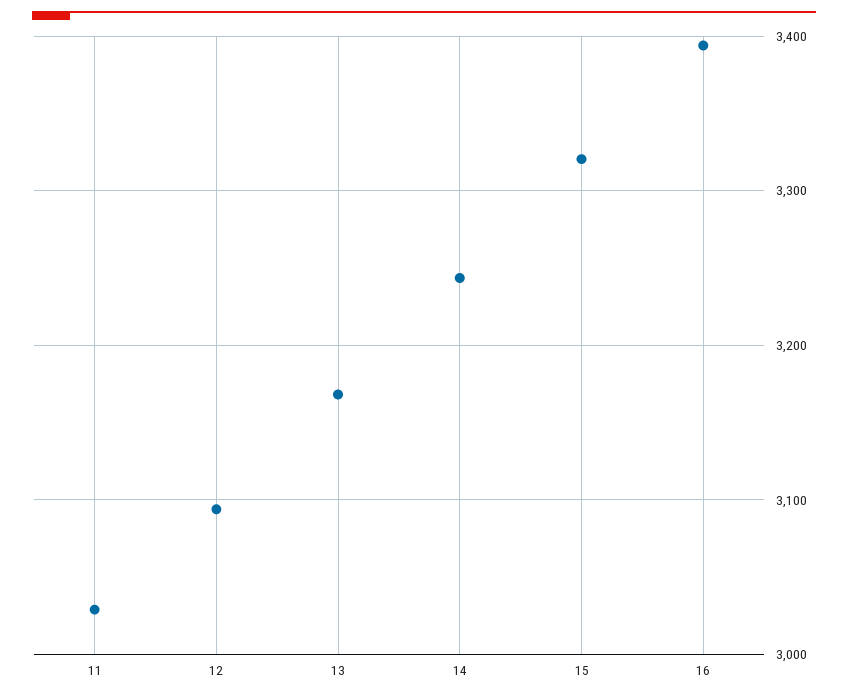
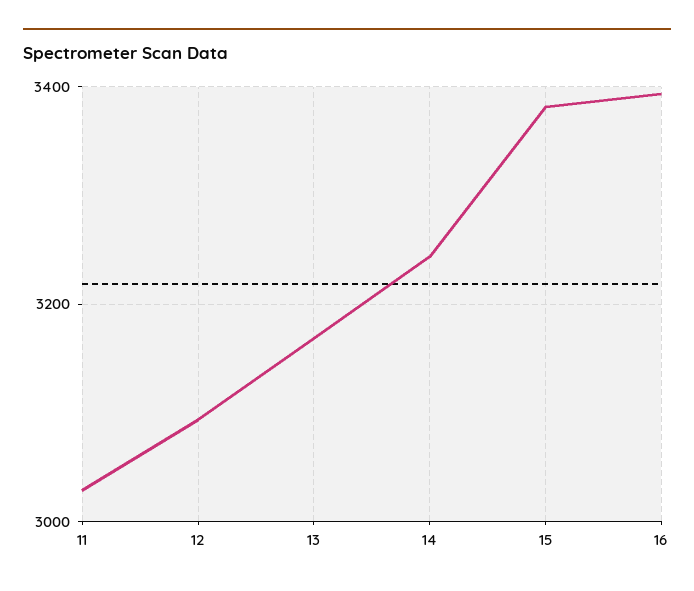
15: 3320 -> 3380

